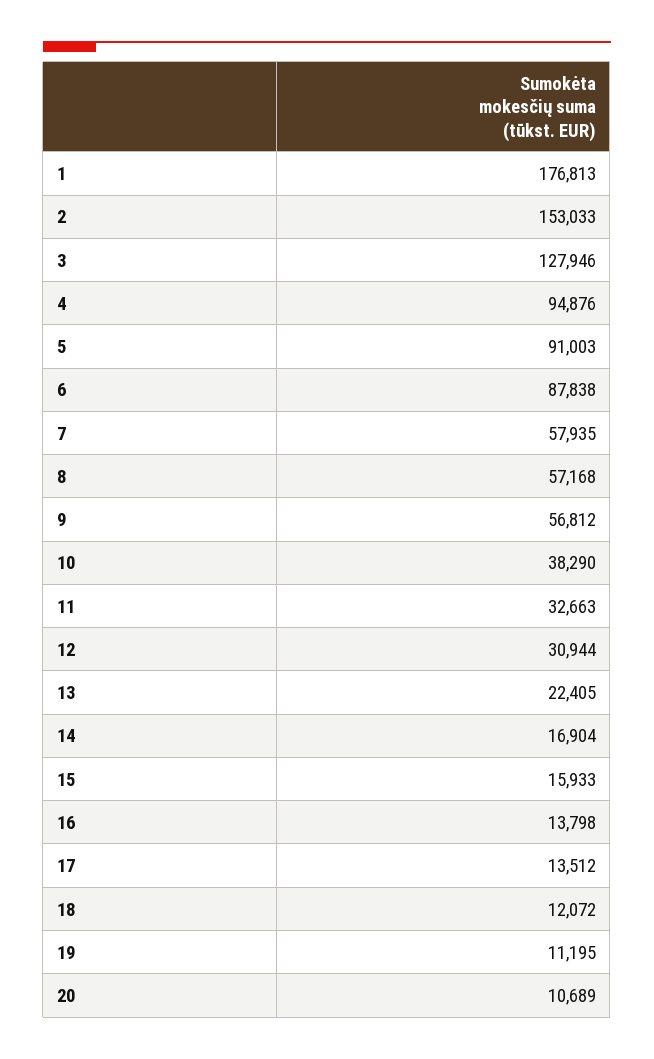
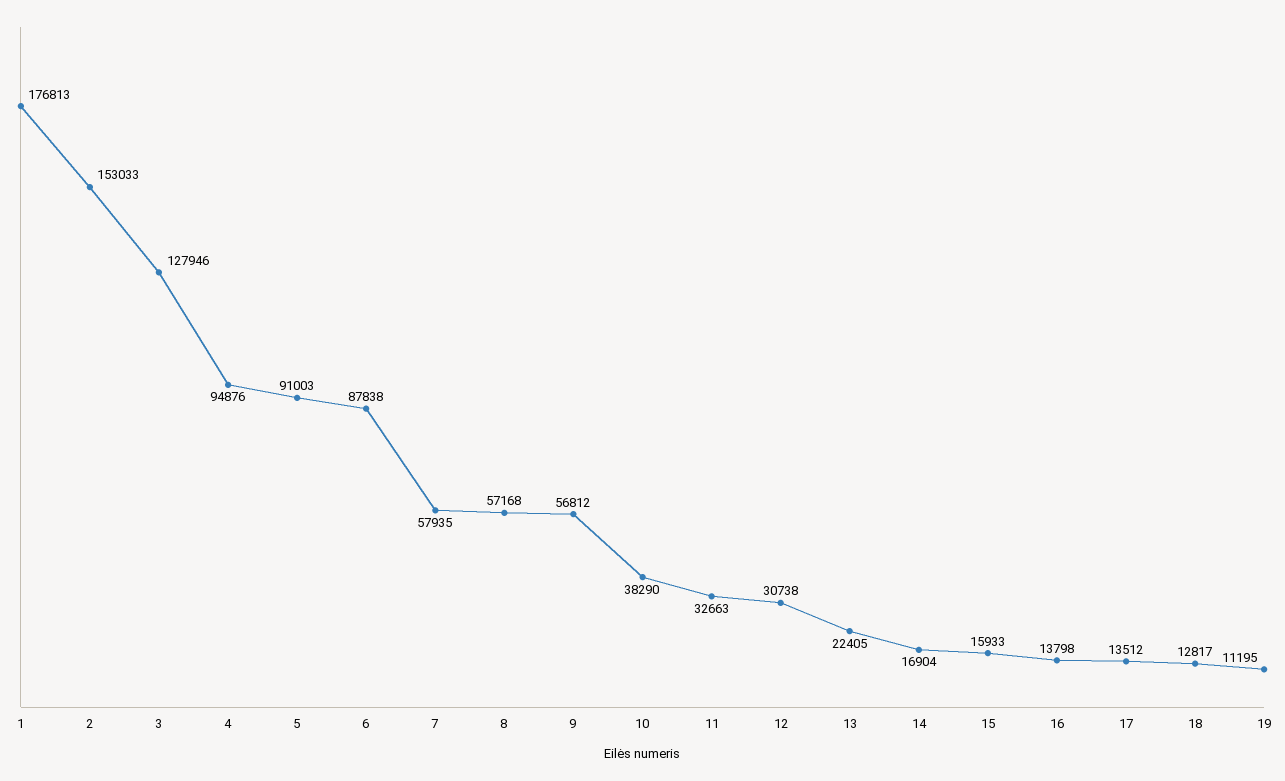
12: 30944 -> 30738
18: 12072 -> 12817
20: 10689 -> none

